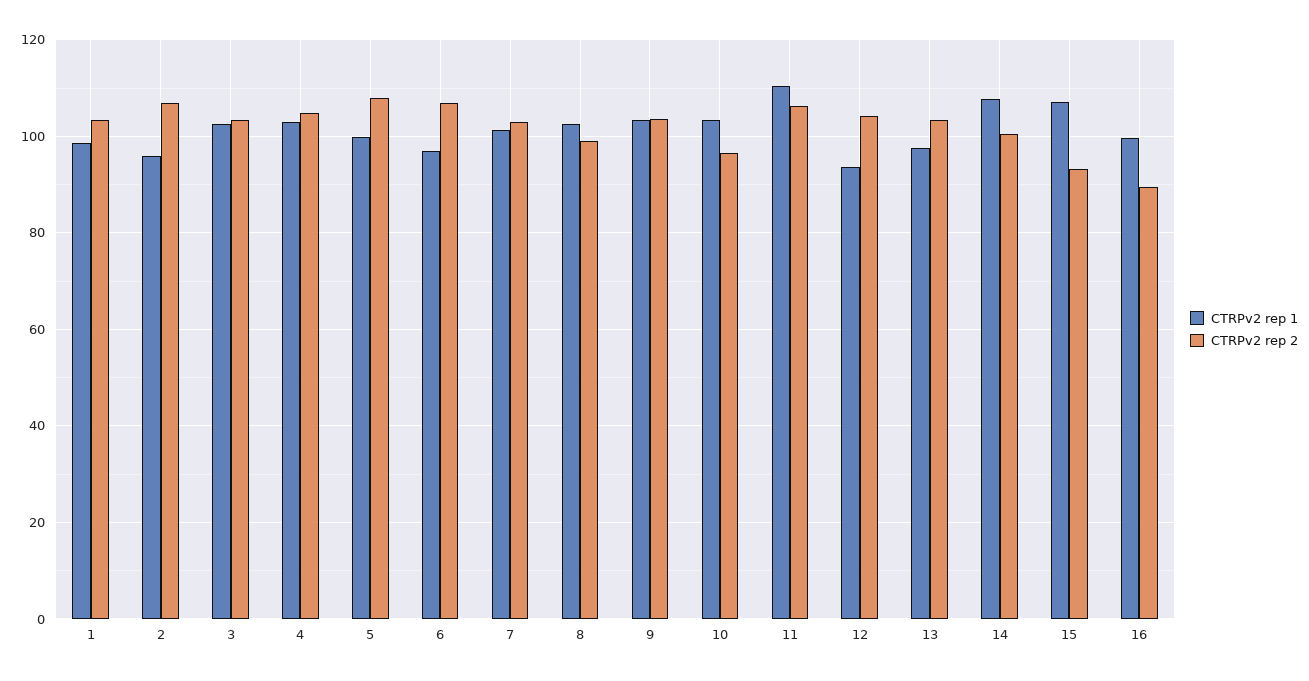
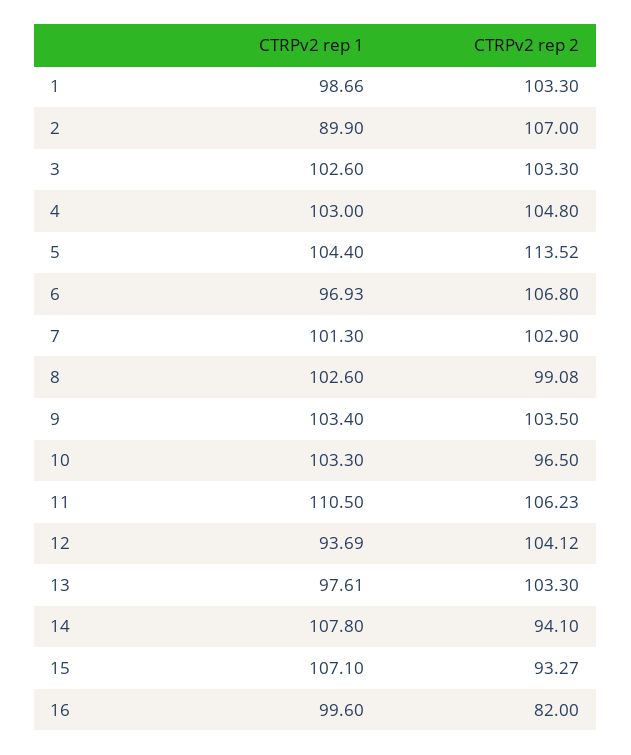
CTRPv2 rep 1, 2: 96 -> 89.9
CTRPv2 rep 1, 5: 100 -> 104.4
CTRPv2 rep 2, 5: 108 -> 113.52
CTRPv2 rep 2, 14: 100 -> 94.1
CTRPv2 rep 2, 16: 90 -> 82

